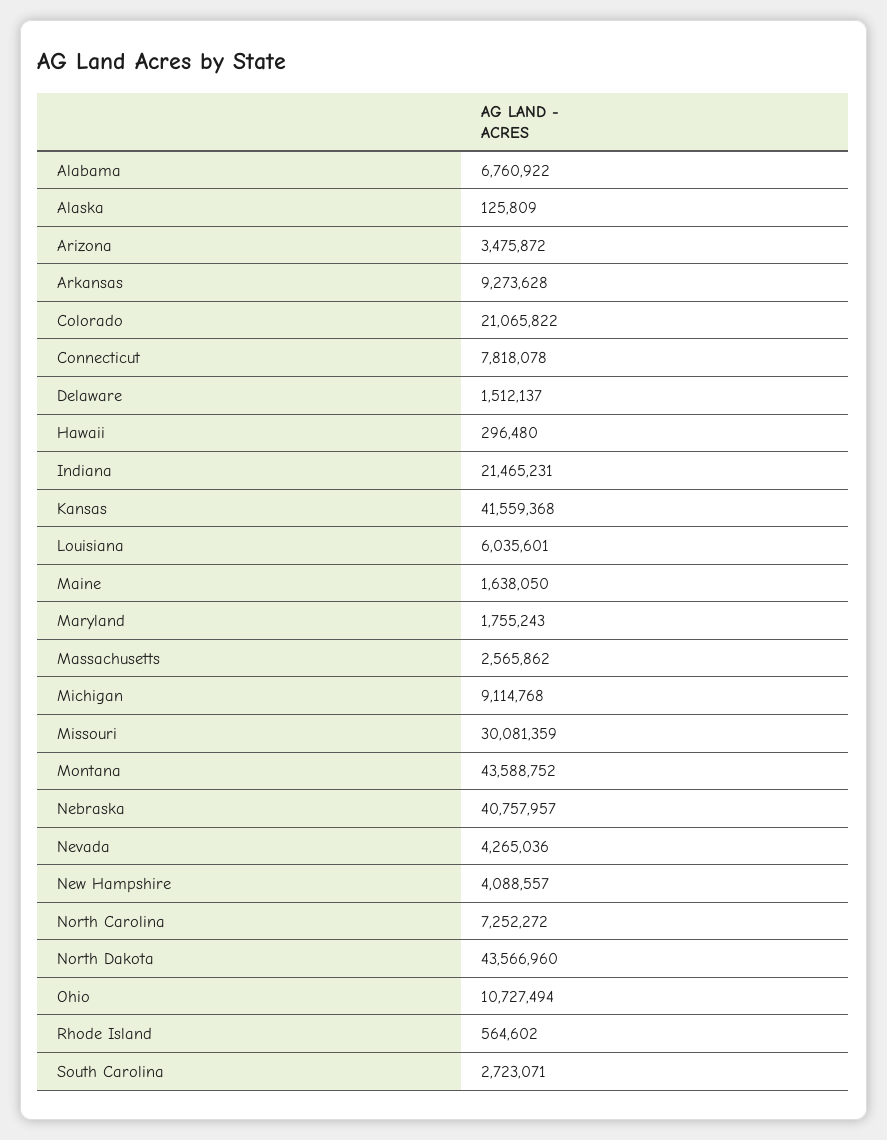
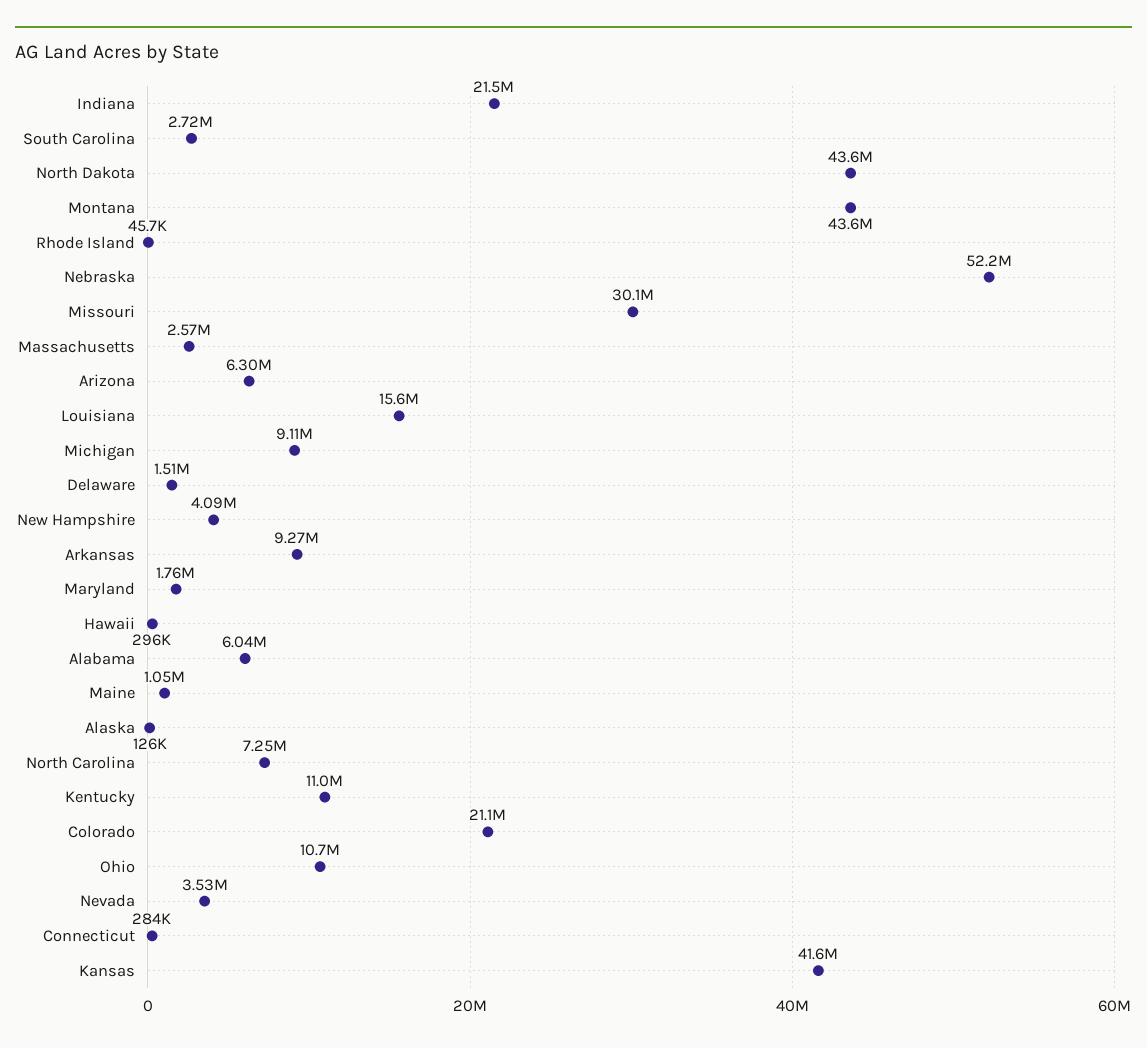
Alabama: 6760922 -> 6040000
Arizona: 3475872 -> 6300000
Connecticut: 7818078 -> 284000
Louisiana: 6035601 -> 15600000
Maine: 1638050 -> 1050000
Nebraska: 40757957 -> 52200000
Nevada: 4265036 -> 3530000
Rhode Island: 564602 -> 45700
Kentucky: none -> 11000000

